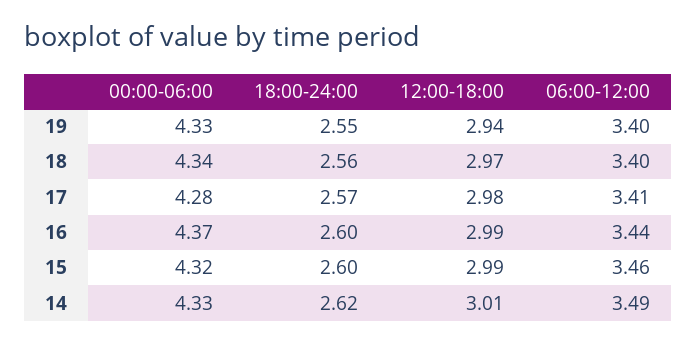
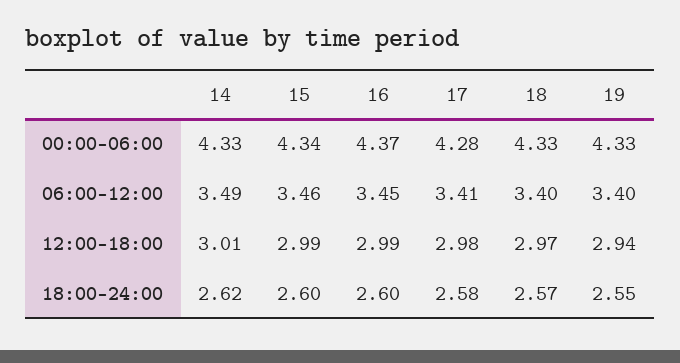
00:00-06:00, 18: 4.34 -> 4.33
18:00-24:00, 18: 2.56 -> 2.57
18:00-24:00, 17: 2.57 -> 2.58
06:00-12:00, 16: 3.44 -> 3.45
00:00-06:00, 15: 4.32 -> 4.34

